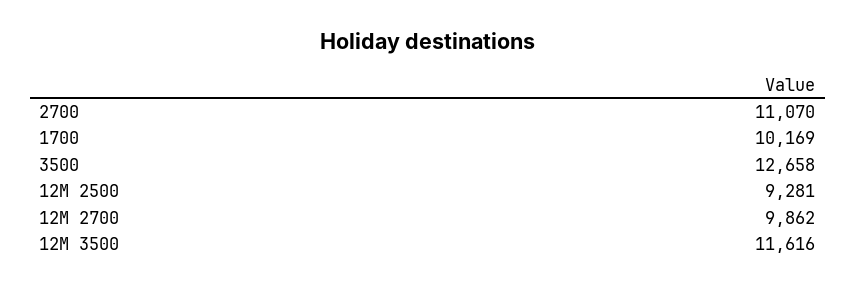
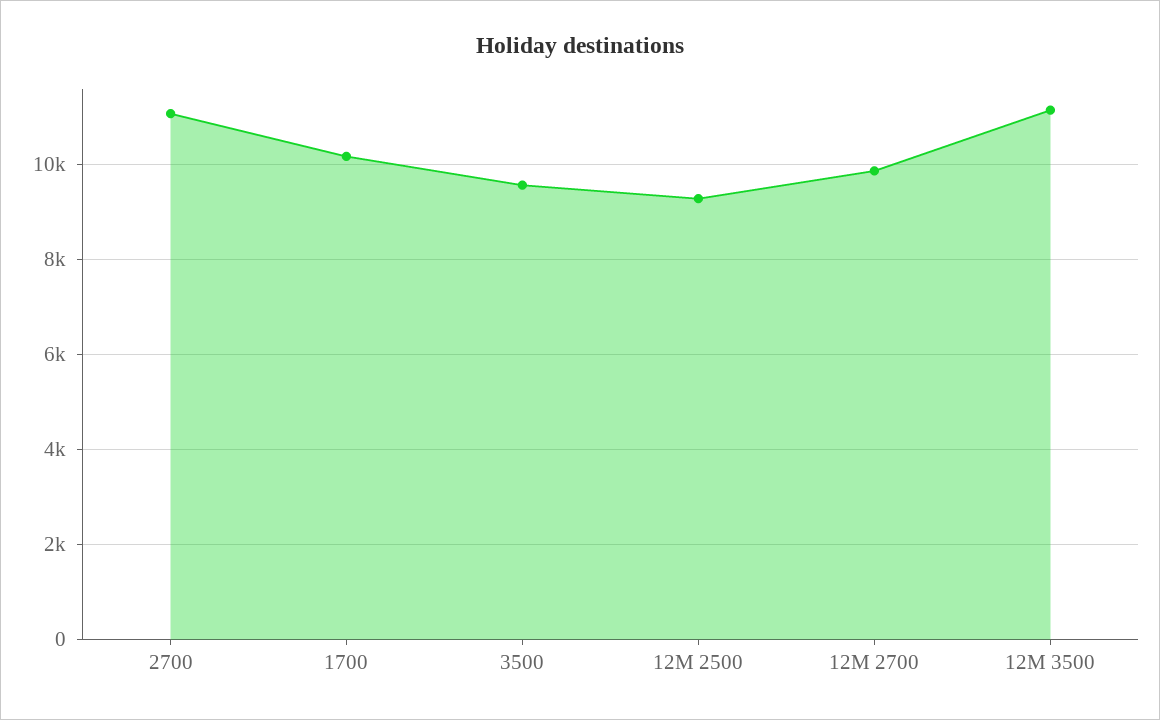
3500: 12658 -> 9600
12M 3500: 11616 -> 11200

